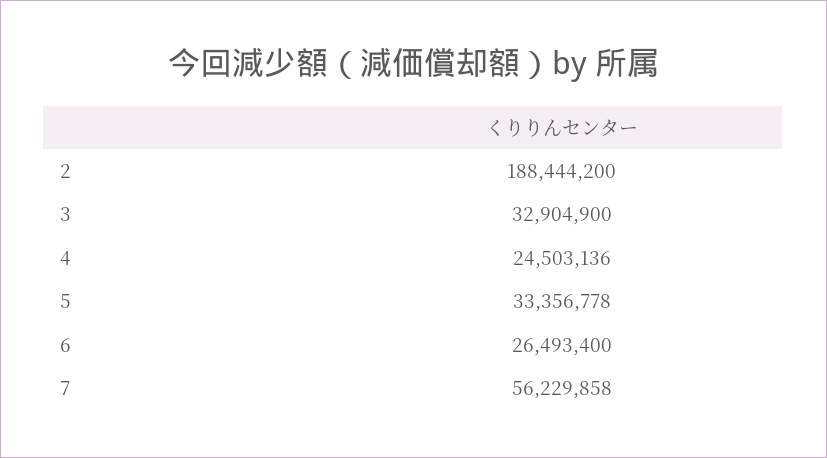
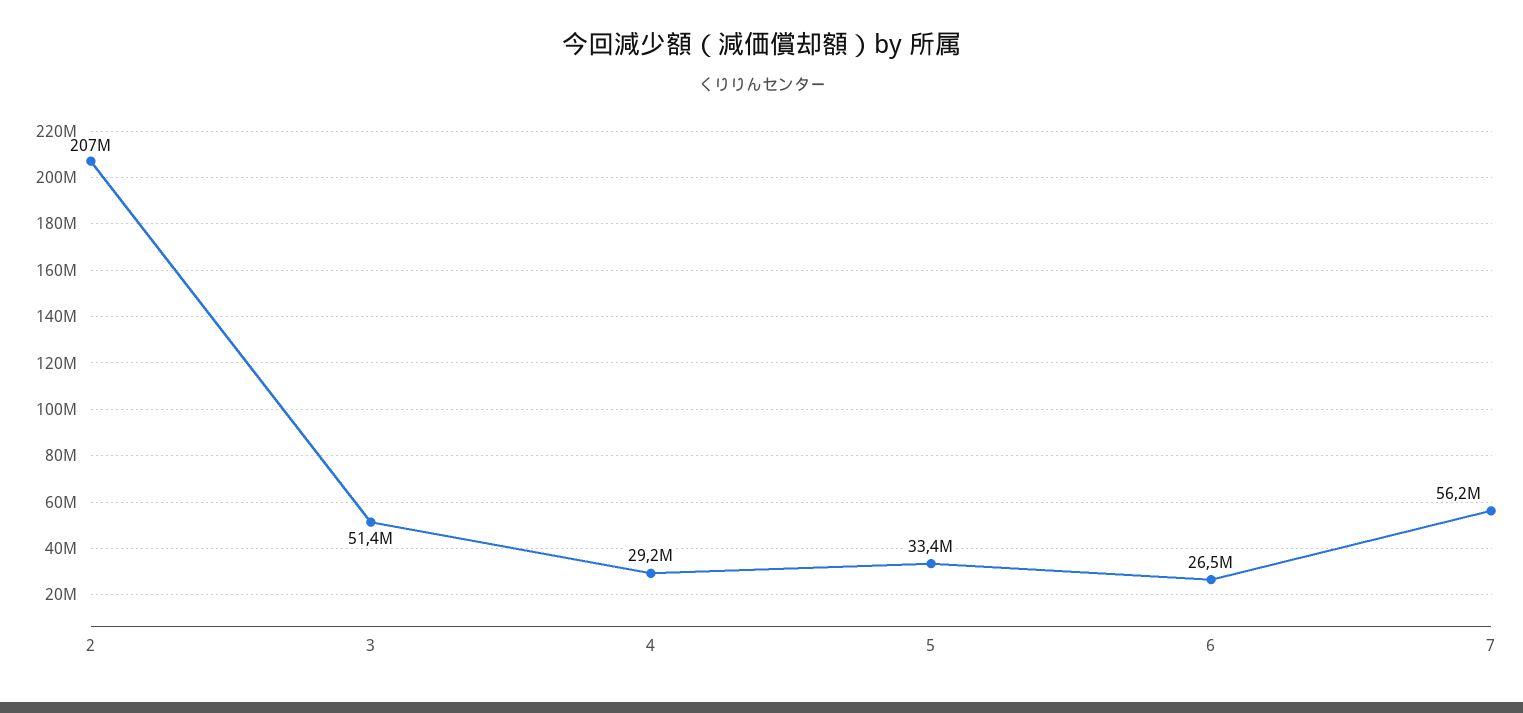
2: 188444200 -> 207000000
3: 32904900 -> 51400000
4: 24503136 -> 29200000

